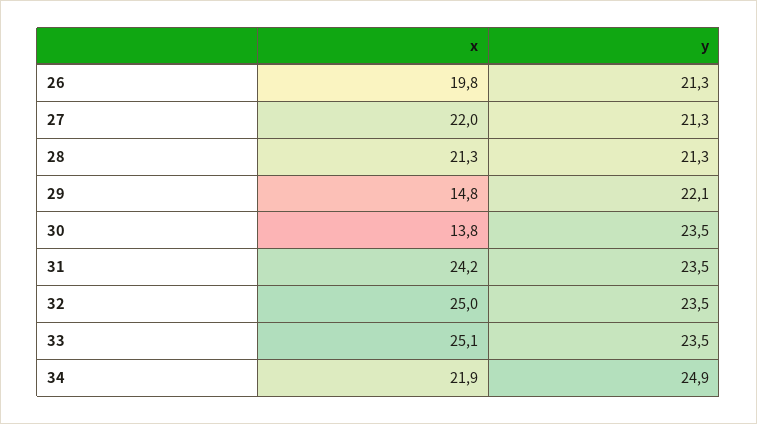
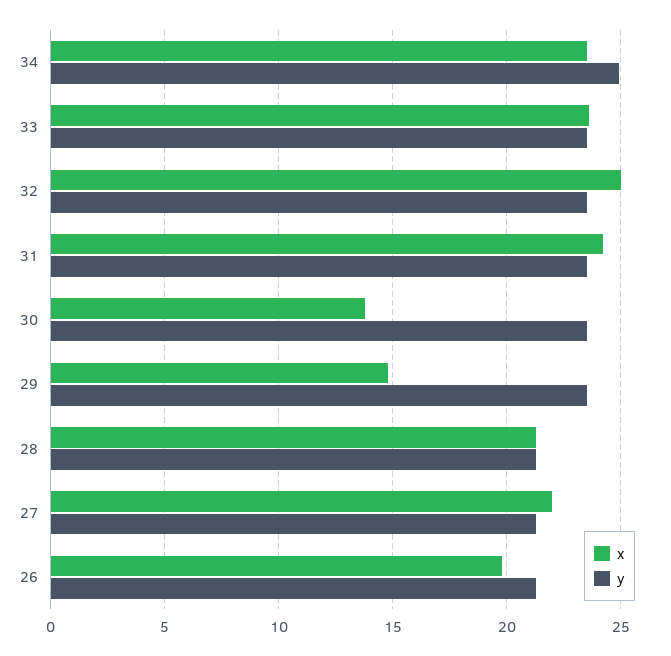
y, 29: 22.1 -> 23.5
x, 33: 25.1 -> 23.5
x, 34: 21.9 -> 23.5

